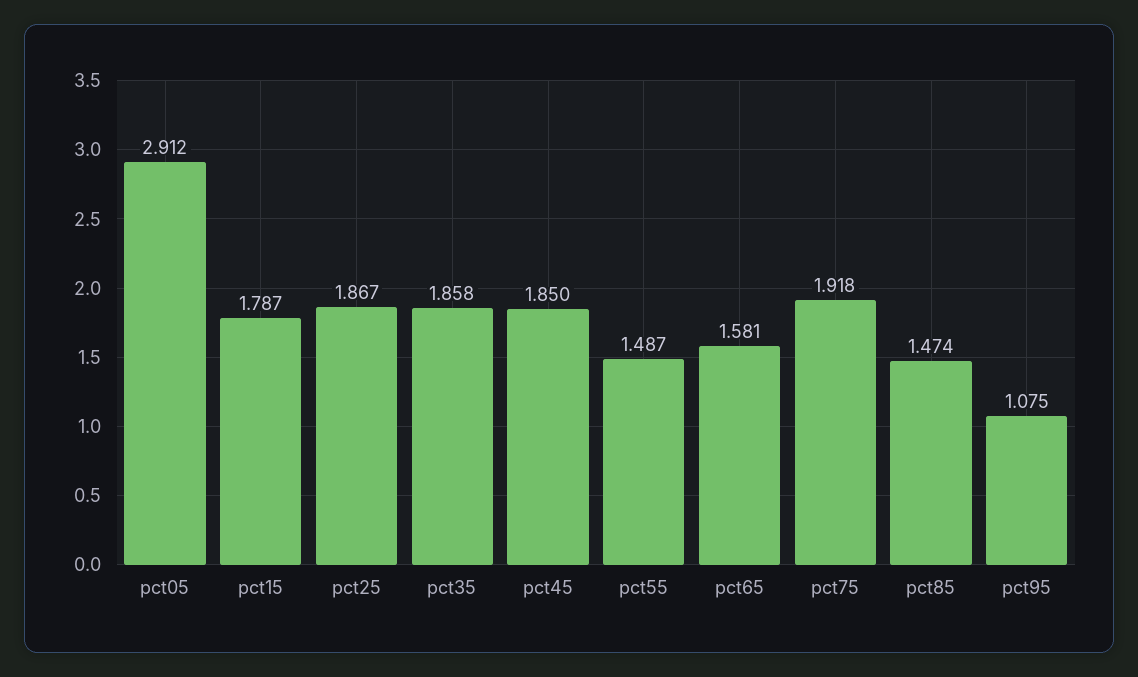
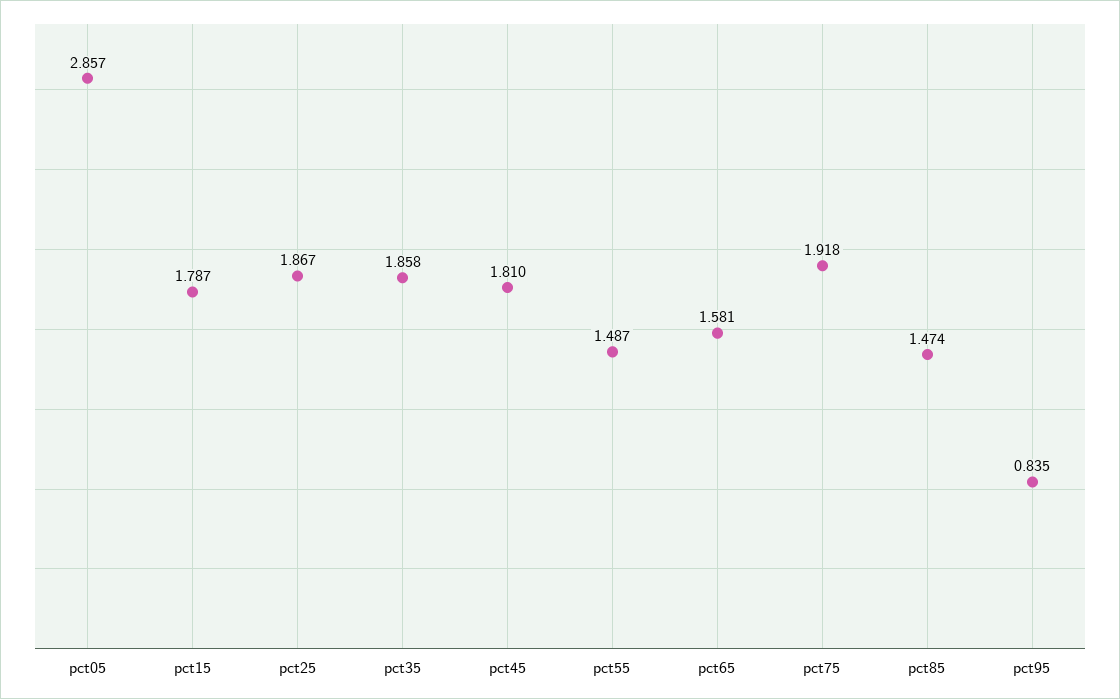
pct05: 2.912 -> 2.857
pct45: 1.85 -> 1.81
pct95: 1.075 -> 0.835

